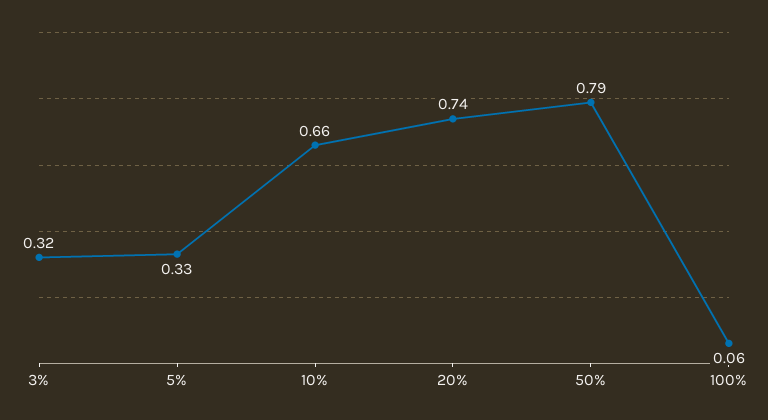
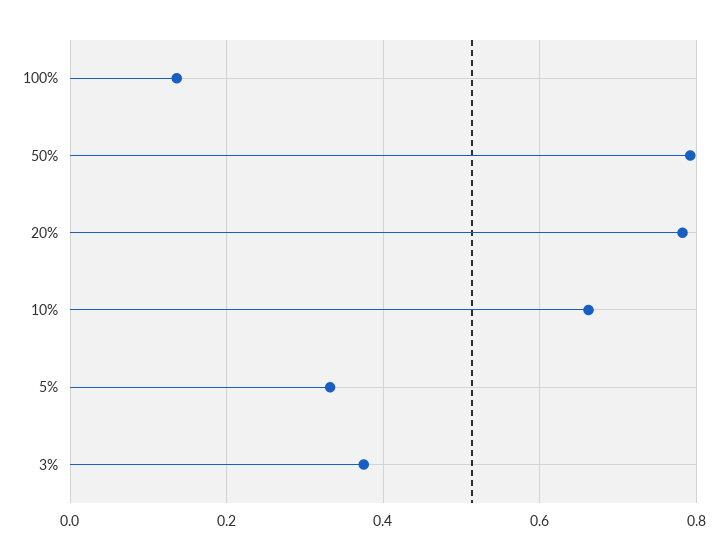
3%: 0.32 -> 0.38
20%: 0.74 -> 0.78
100%: 0.06 -> 0.14

